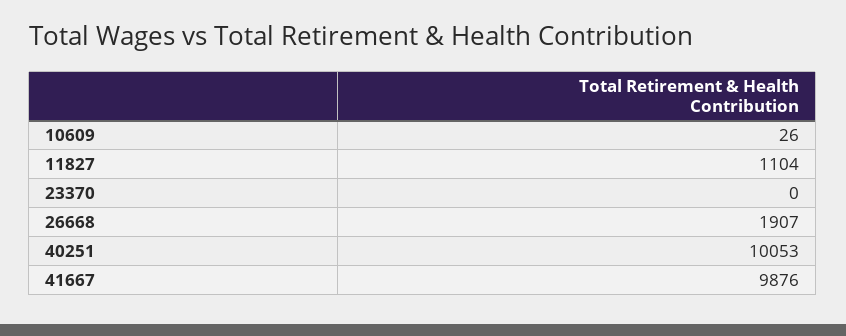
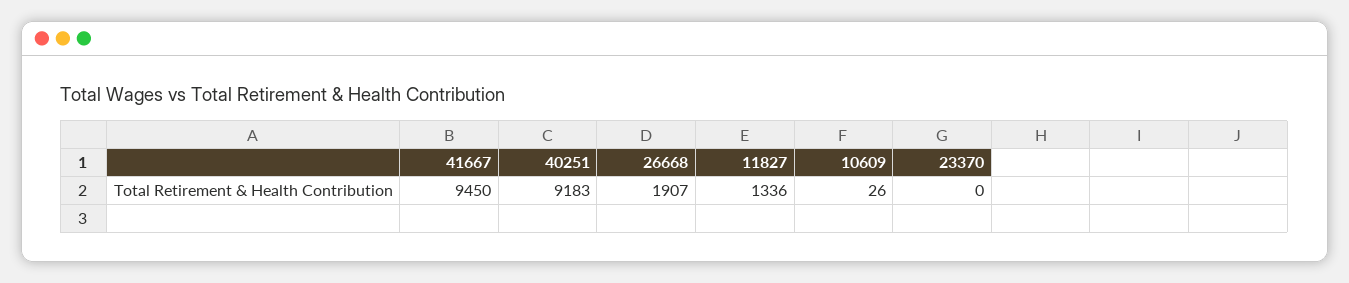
11827: 1104 -> 1336
40251: 10053 -> 9183
41667: 9876 -> 9450

